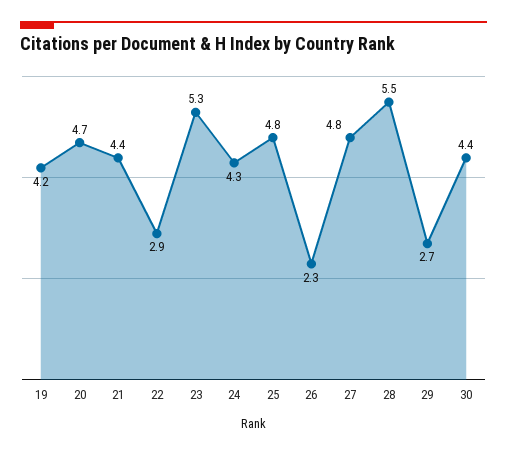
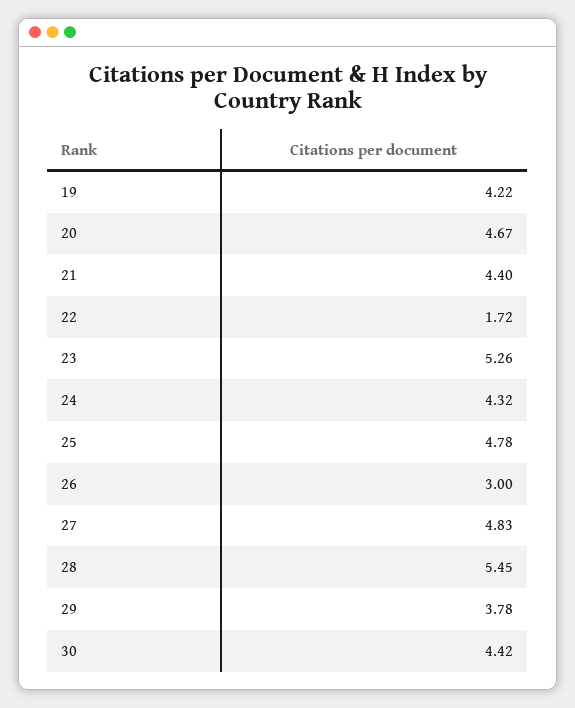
22: 2.9 -> 1.72
26: 2.3 -> 3
29: 2.7 -> 3.78

